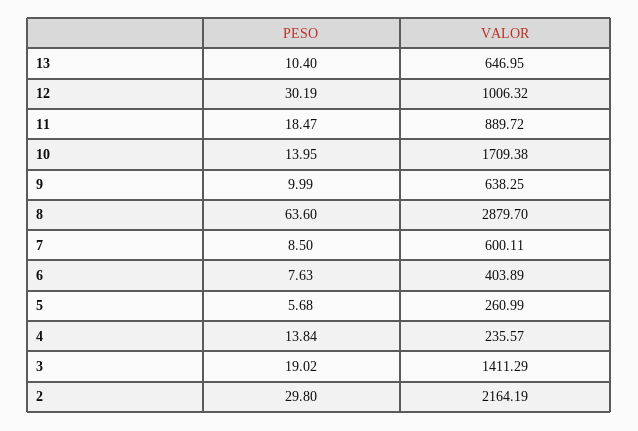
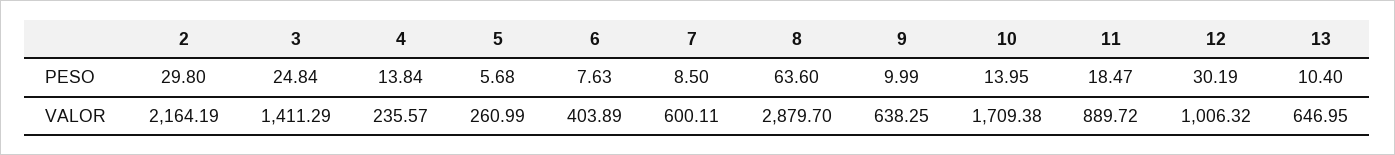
PESO, 3: 19.02 -> 24.84

